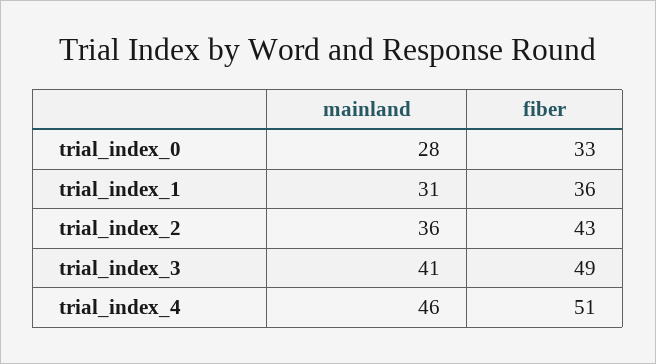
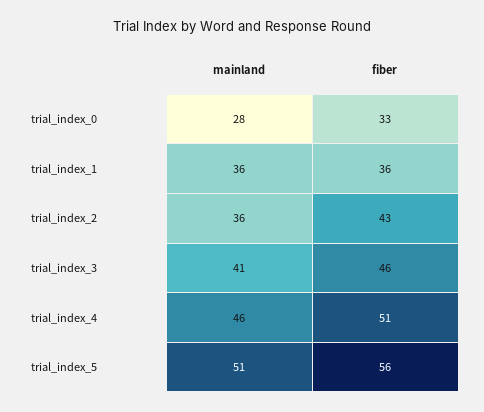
mainland, trial_index_1: 31 -> 36
fiber, trial_index_3: 49 -> 46
mainland, trial_index_5: none -> 51
fiber, trial_index_5: none -> 56

